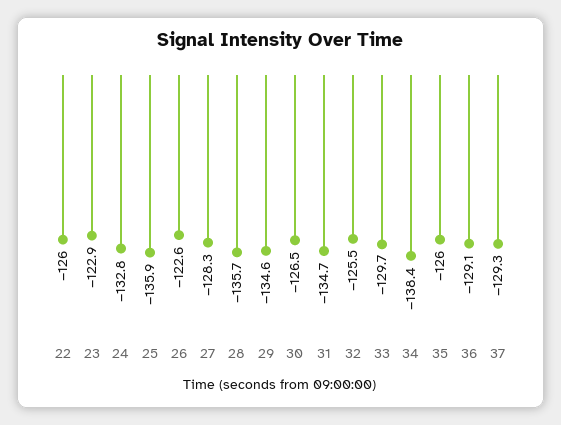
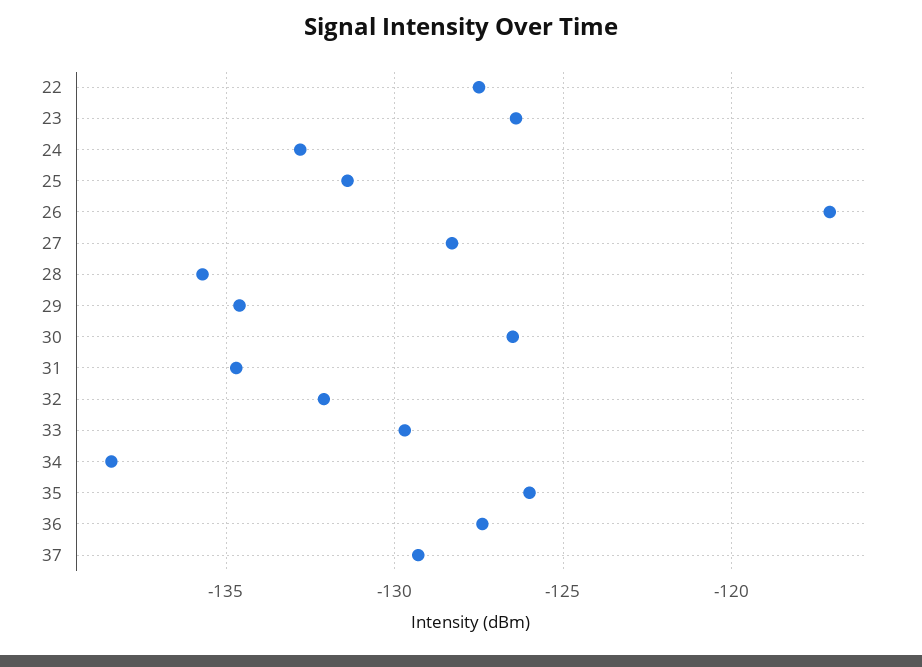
22: -126 -> -127.5
23: -122.9 -> -126.5
25: -135.9 -> -131.5
26: -122.6 -> -117
32: -125.5 -> -132
36: -129.1 -> -127.5

